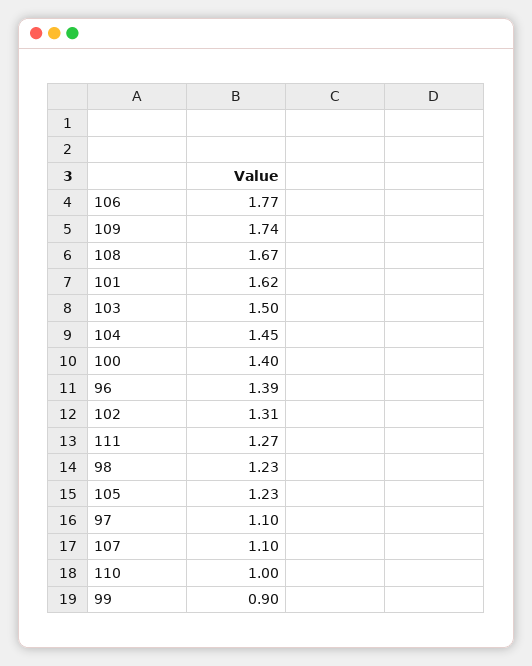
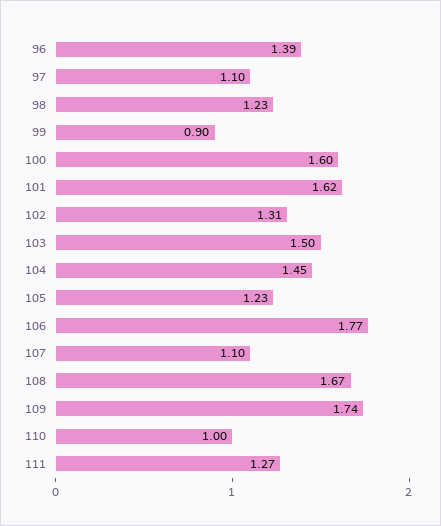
100: 1.4 -> 1.6

